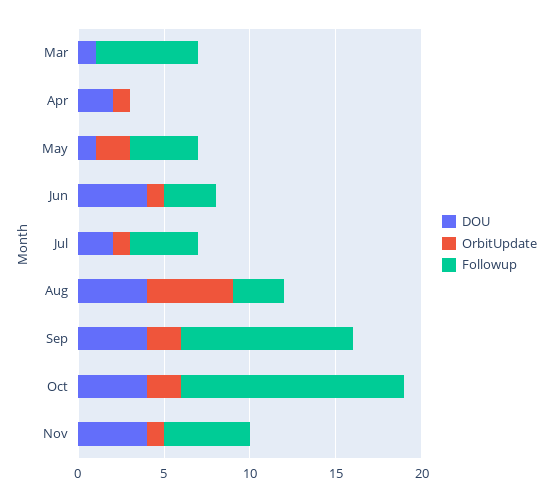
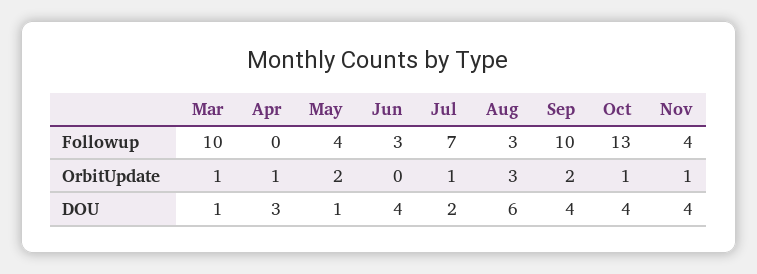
OrbitUpdate, Mar: 0 -> 1
Followup, Mar: 6 -> 10
DOU, Apr: 2 -> 3
OrbitUpdate, Jun: 1 -> 0
Followup, Jul: 4 -> 7
DOU, Aug: 4 -> 6
OrbitUpdate, Aug: 5 -> 3
OrbitUpdate, Oct: 2 -> 1
Followup, Nov: 5 -> 4

